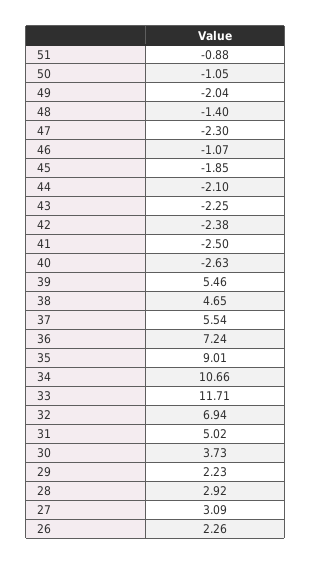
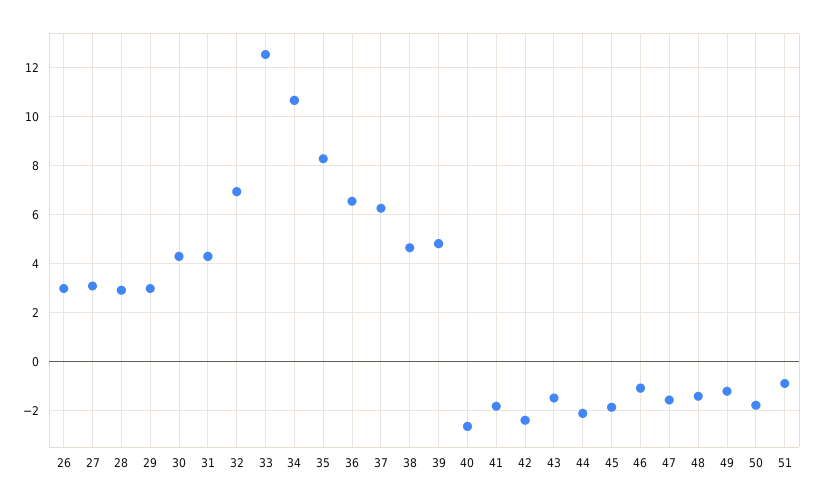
50: -1.05 -> -1.75
49: -2.04 -> -1.25
47: -2.3 -> -1.5
43: -2.25 -> -1.5
41: -2.5 -> -1.75
39: 5.46 -> 4.75
37: 5.54 -> 6.25
36: 7.24 -> 6.5
35: 9.01 -> 8.25
33: 11.71 -> 12.5
31: 5.02 -> 4.25
30: 3.73 -> 4.25
29: 2.23 -> 3
26: 2.26 -> 3

